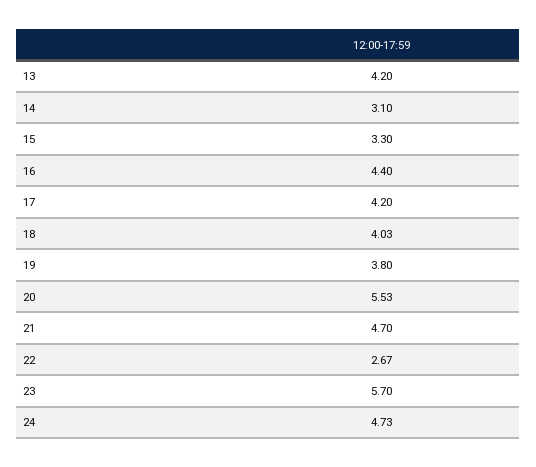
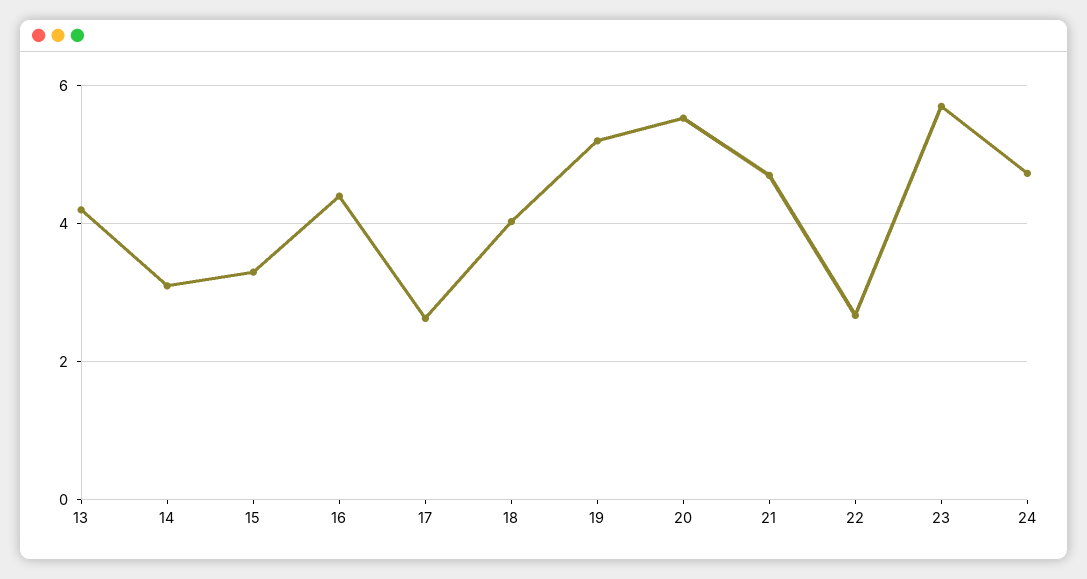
17: 4.2 -> 2.6
19: 3.8 -> 5.2

